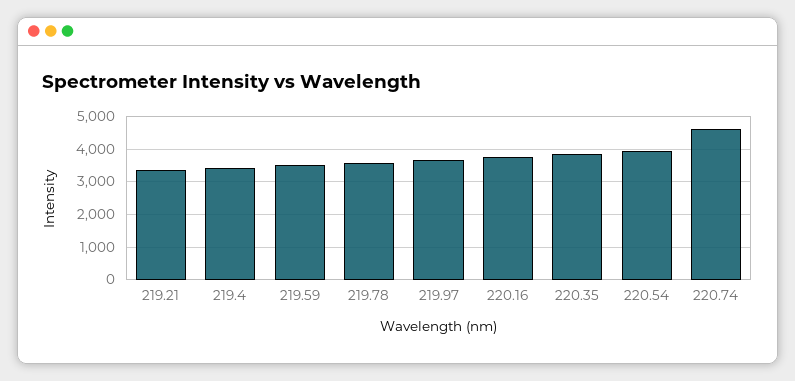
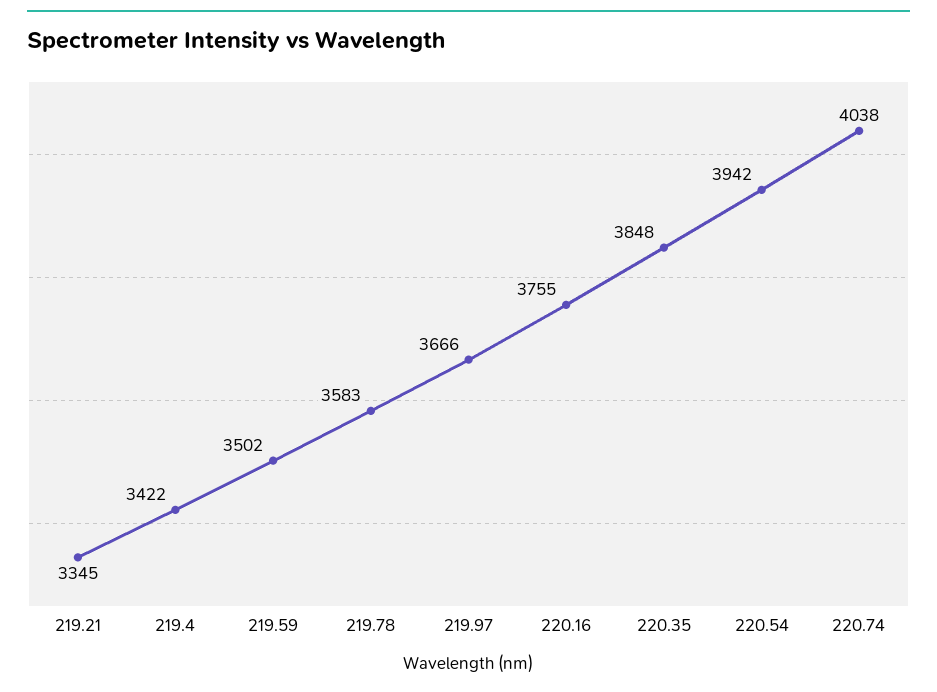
220.74: 4600 -> 4038

